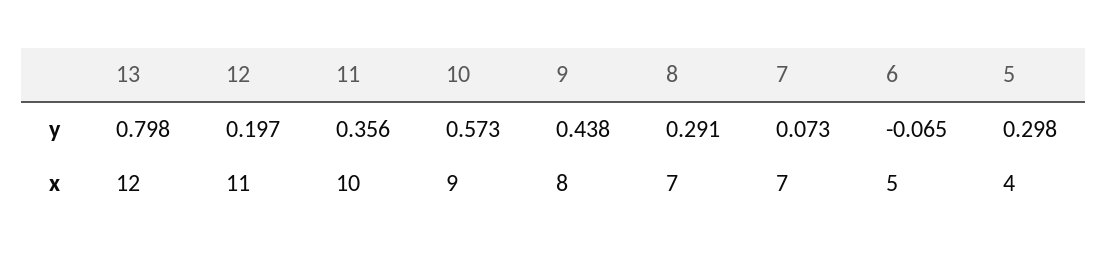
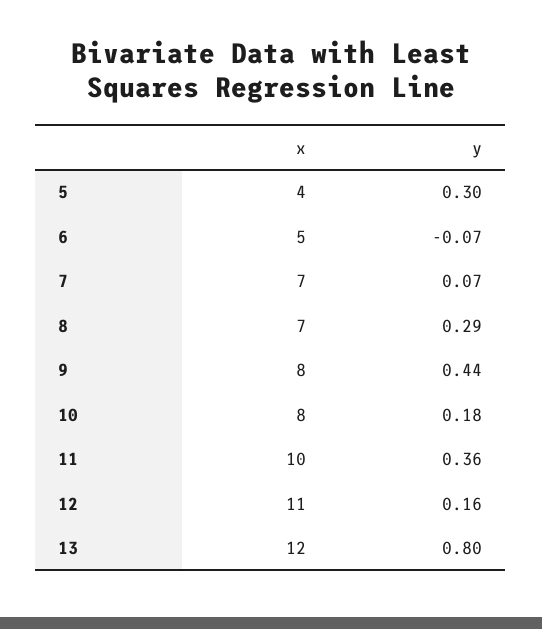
12, y: 0.197 -> 0.16
10, y: 0.573 -> 0.18
10, x: 9 -> 8

